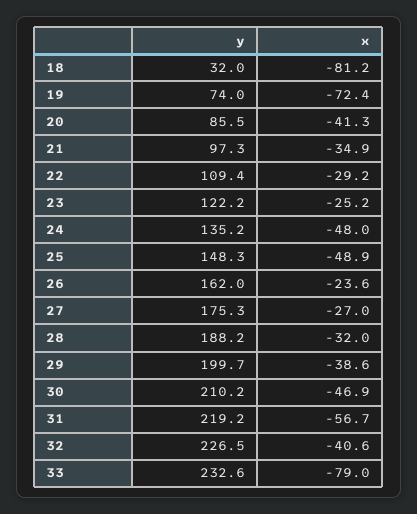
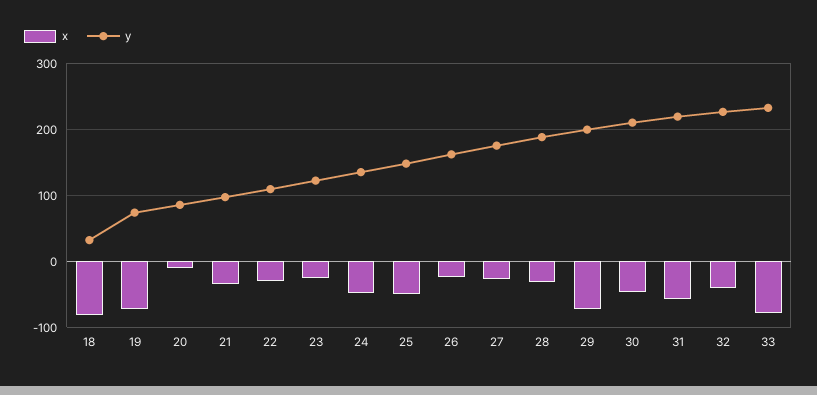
x, 20: -41.3 -> -10
x, 29: -38.6 -> -70

